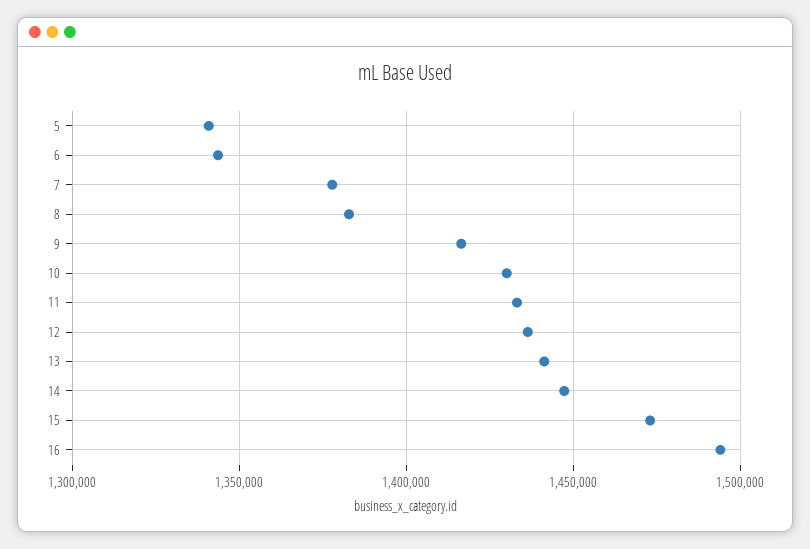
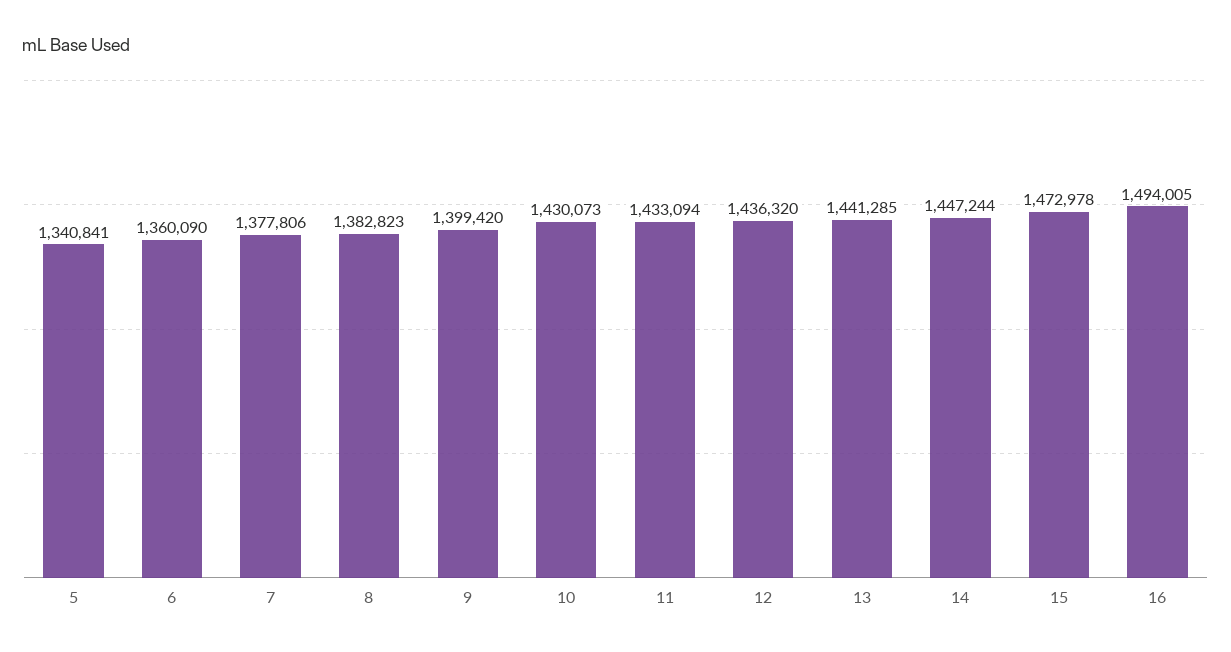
6: 1345000 -> 1360090
9: 1415000 -> 1399420

